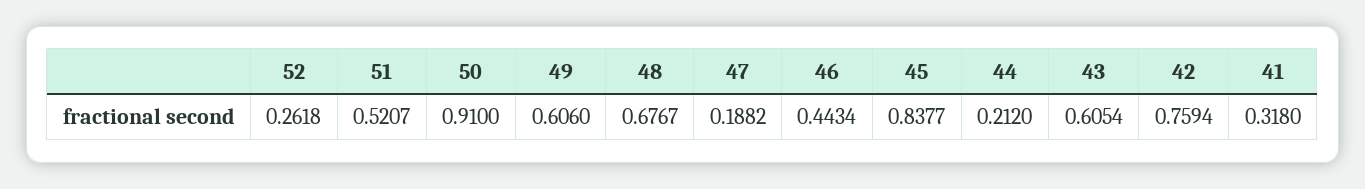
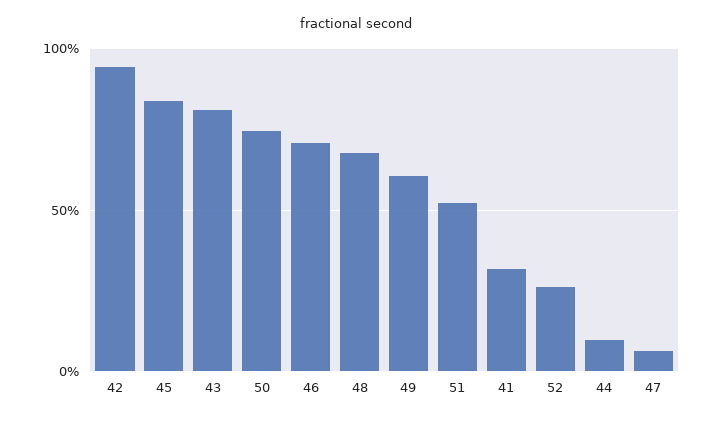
50: 0.91 -> 0.75
47: 0.1882 -> 0.05
46: 0.4434 -> 0.7
44: 0.212 -> 0.1
43: 0.6054 -> 0.8
42: 0.7594 -> 0.95

